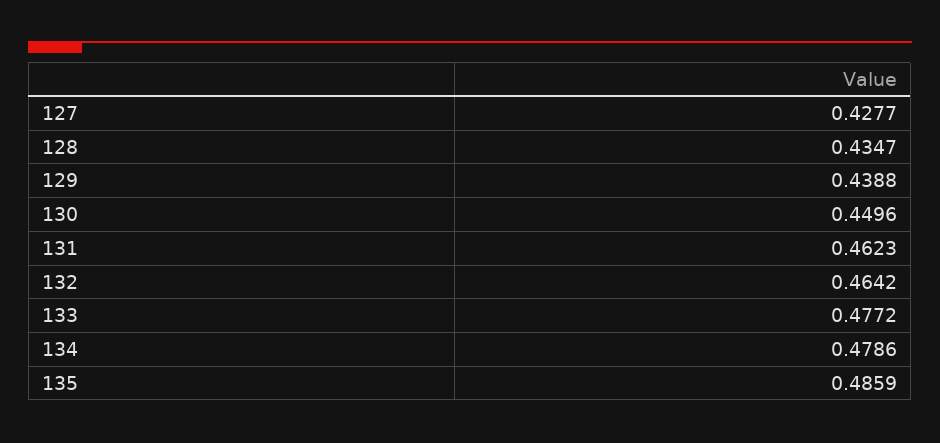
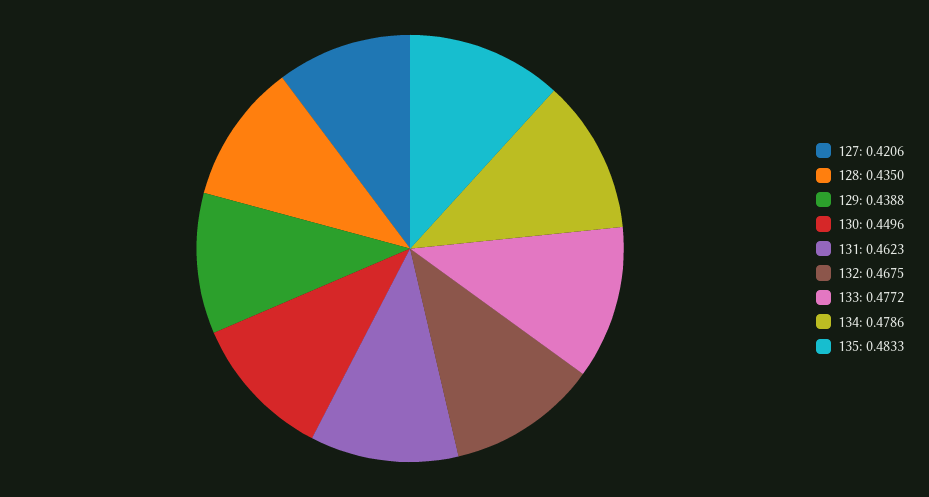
127: 0.4277 -> 0.4206
128: 0.4347 -> 0.435
132: 0.4642 -> 0.4675
135: 0.4859 -> 0.4833

